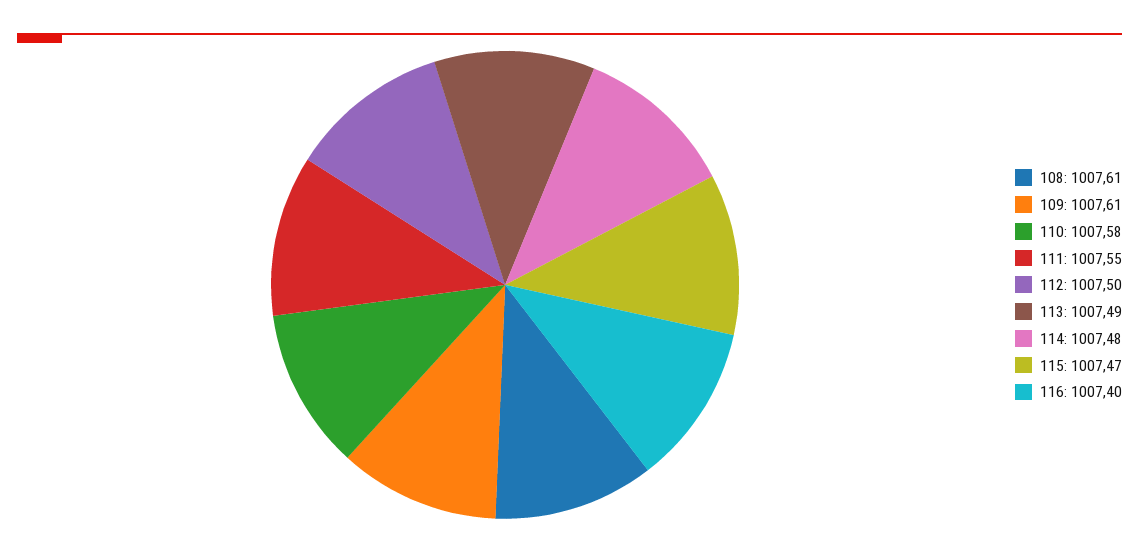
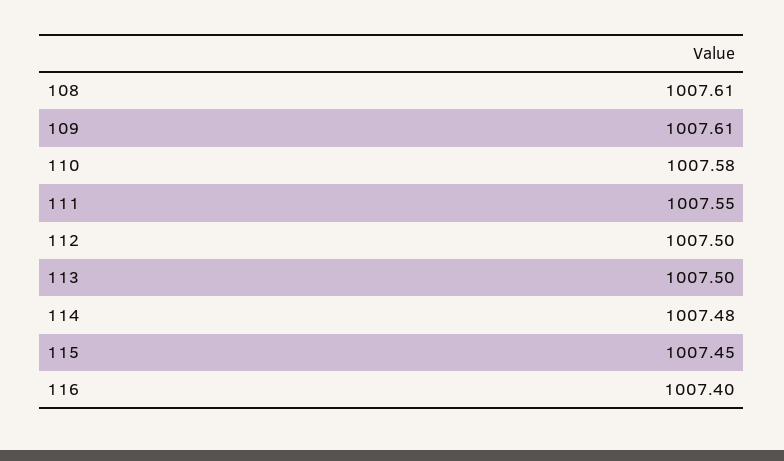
113: 1007.49 -> 1007.5
115: 1007.47 -> 1007.45

